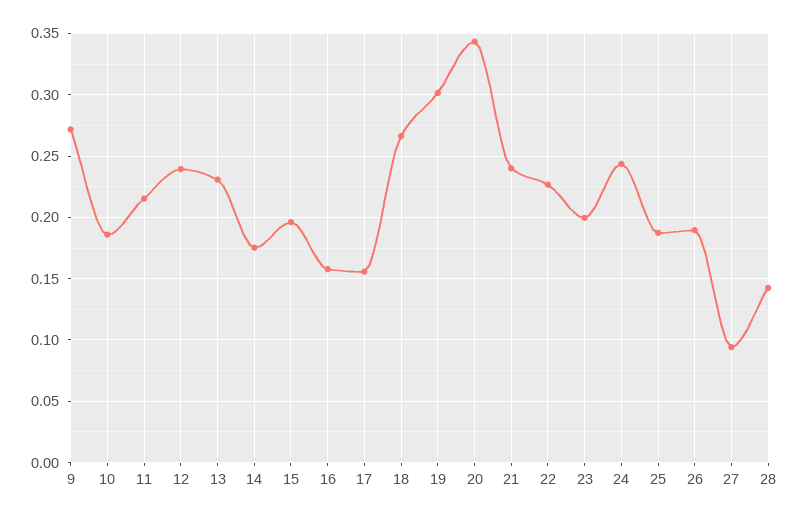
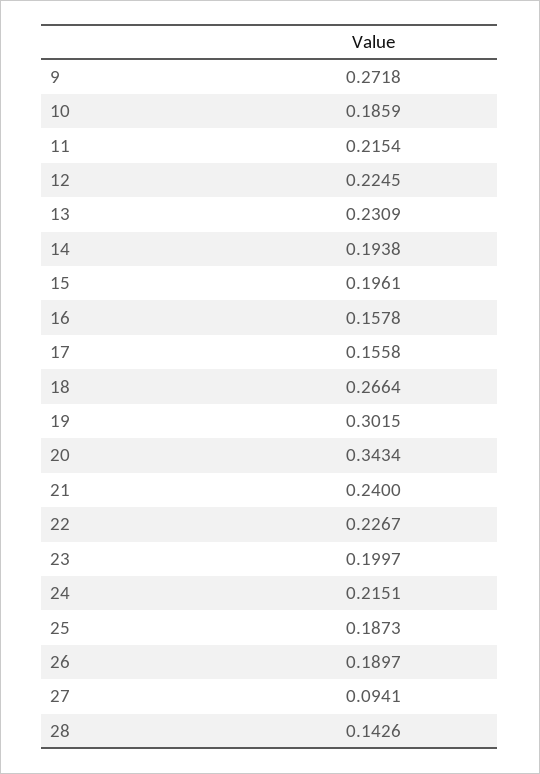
12: 0.24 -> 0.2245
14: 0.175 -> 0.1938
24: 0.245 -> 0.2151

